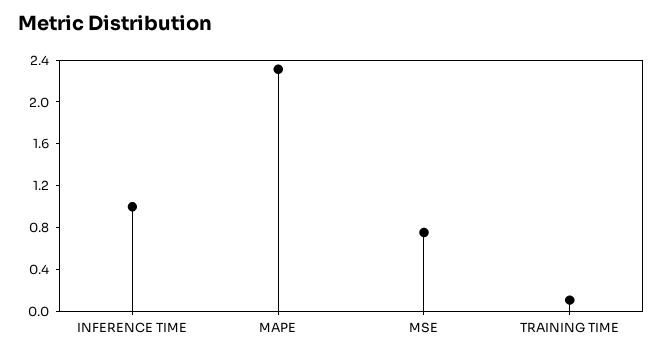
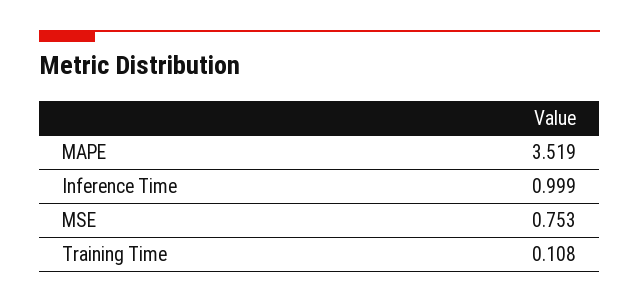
MAPE: 2.3 -> 3.519

